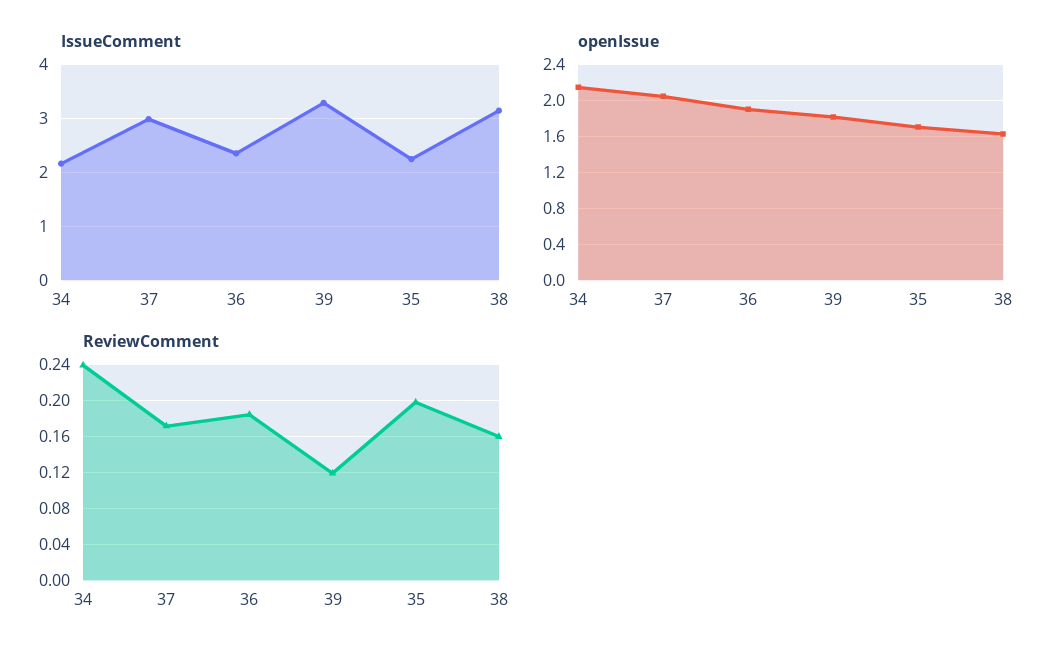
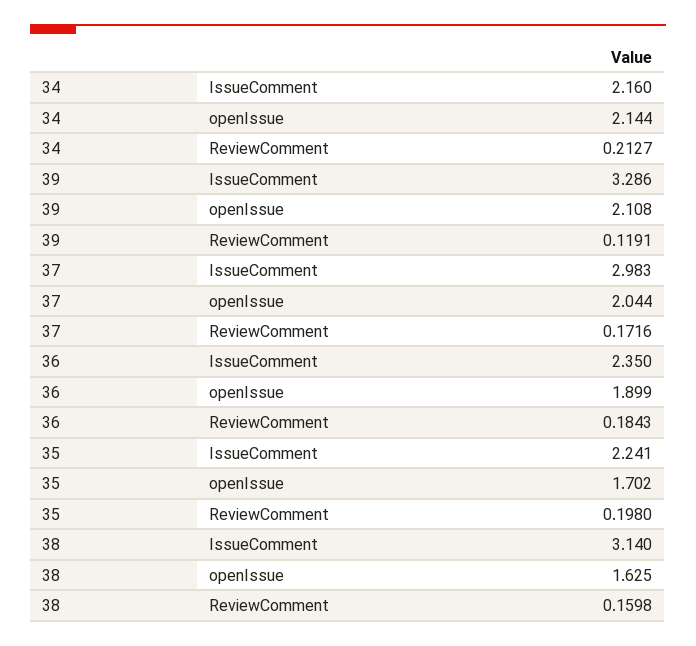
openIssue, 39: 1.8 -> 2.108
ReviewComment, 34: 0.24 -> 0.2127

